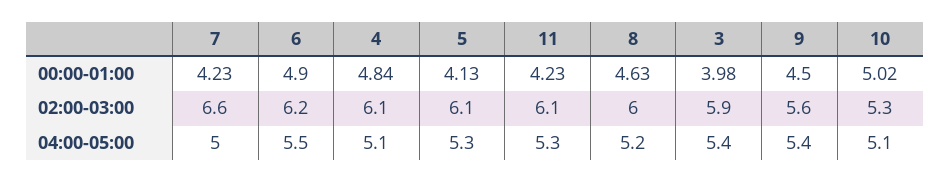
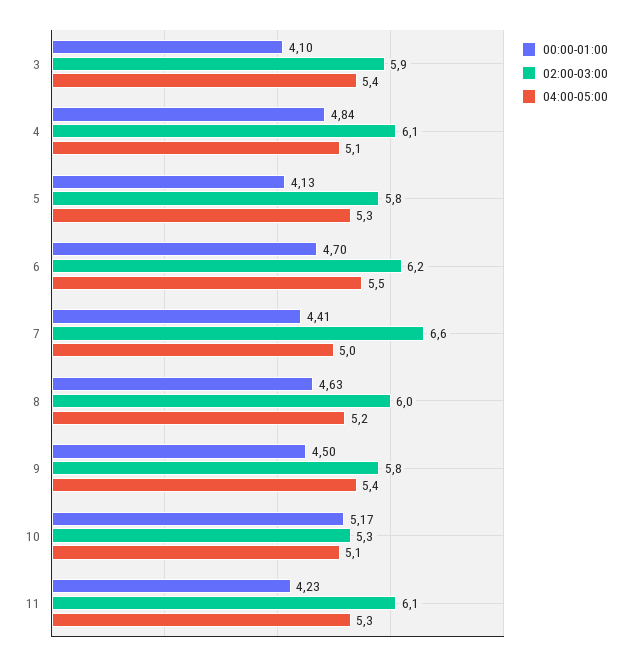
00:00-01:00, 7: 4.23 -> 4.41
00:00-01:00, 6: 4.9 -> 4.7
00:00-01:00, 3: 3.98 -> 4.1
00:00-01:00, 10: 5.02 -> 5.17
02:00-03:00, 5: 6.1 -> 5.8
02:00-03:00, 9: 5.6 -> 5.8

